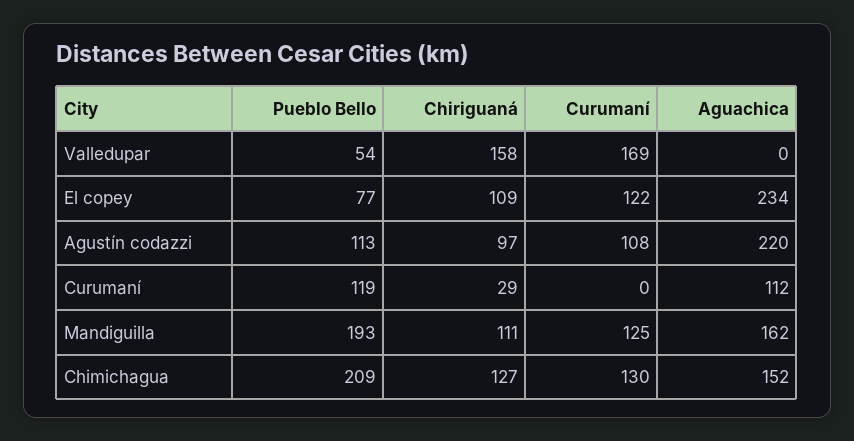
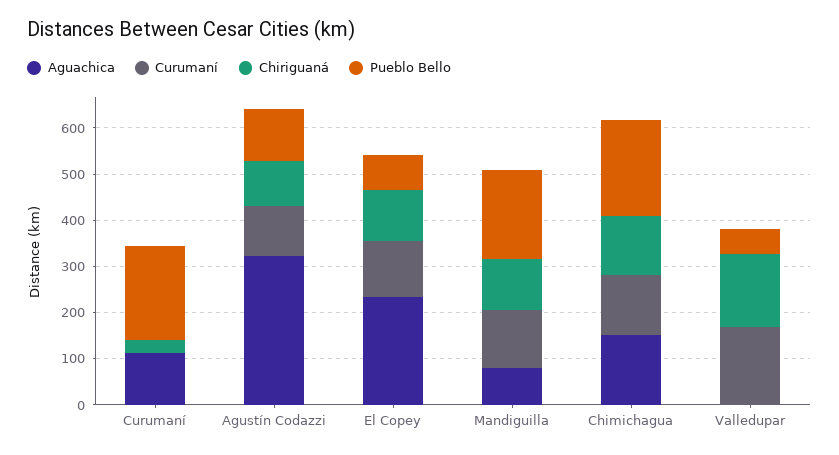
Aguachica, Agustín codazzi: 220 -> 320
Pueblo Bello, Curumaní: 119 -> 200
Aguachica, Mandiguilla: 162 -> 80

